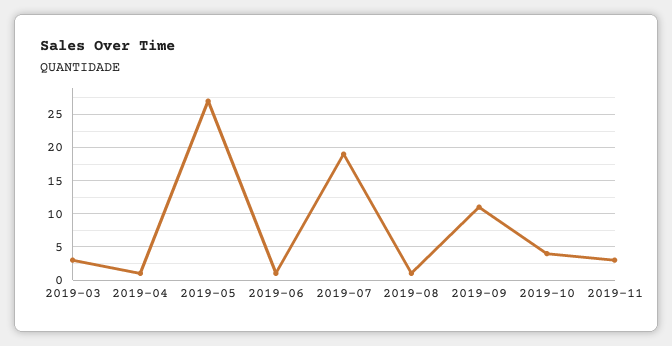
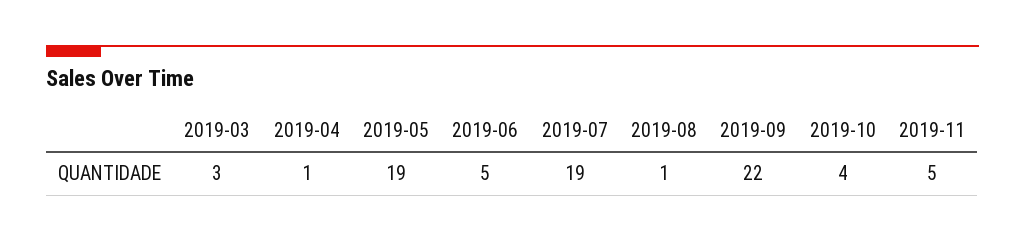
2019-05: 27 -> 19
2019-06: 1 -> 5
2019-09: 11 -> 22
2019-11: 3 -> 5

